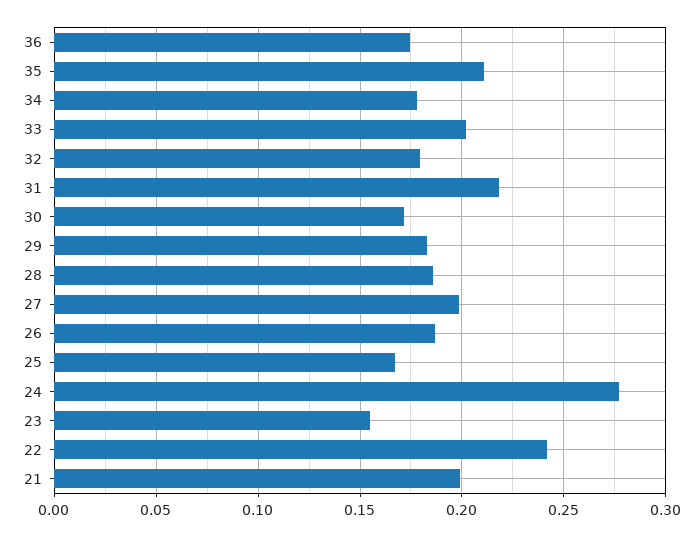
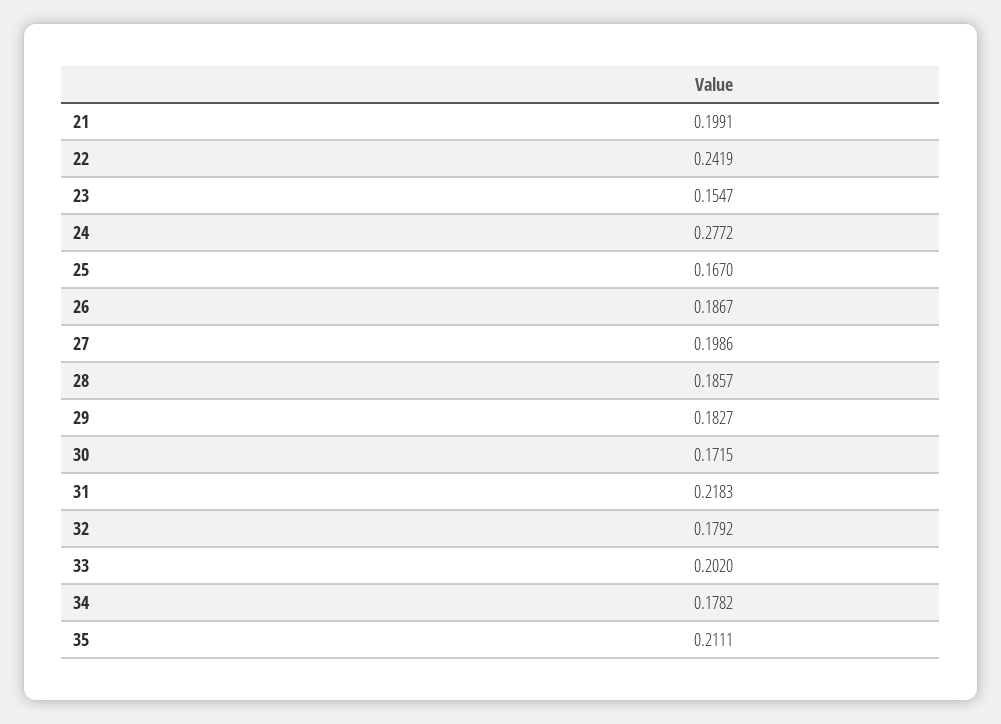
36: 0.175 -> none

